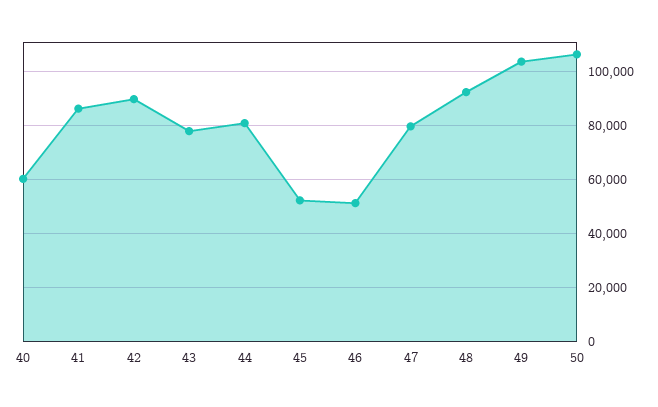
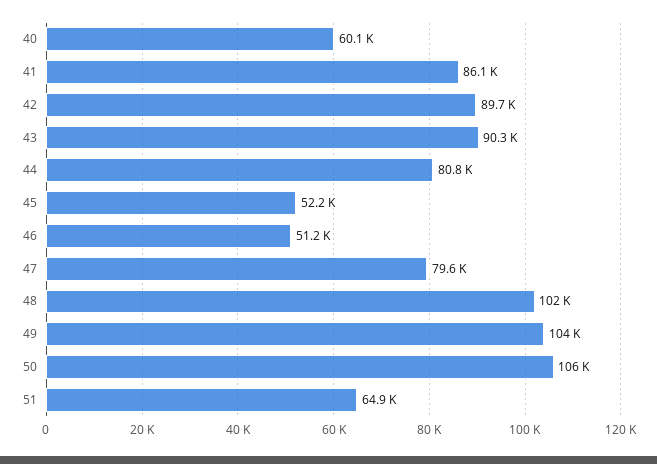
43: 77500 -> 90300
48: 92500 -> 102000
51: none -> 64900

